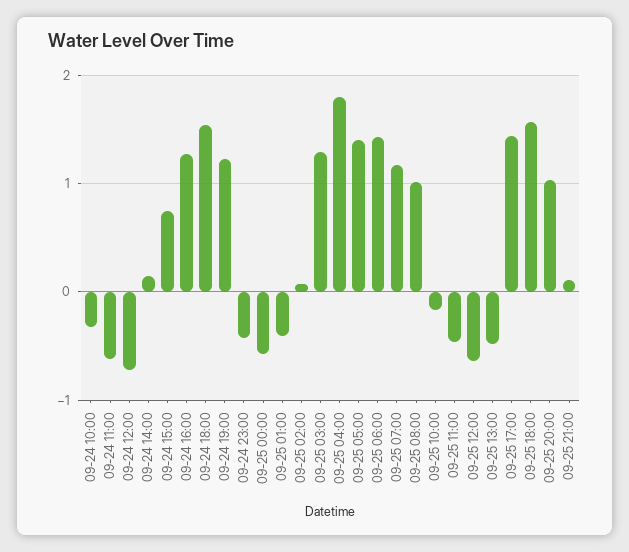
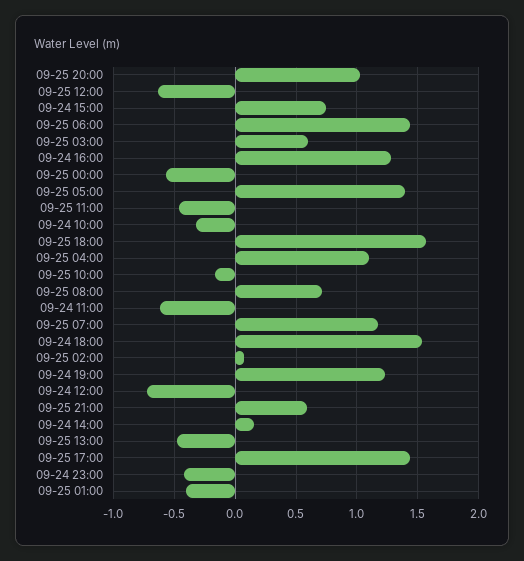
09-25 03:00: 1.3 -> 0.6
09-25 04:00: 1.8 -> 1.1
09-25 08:00: 1 -> 0.7
09-25 21:00: 0.1 -> 0.6

